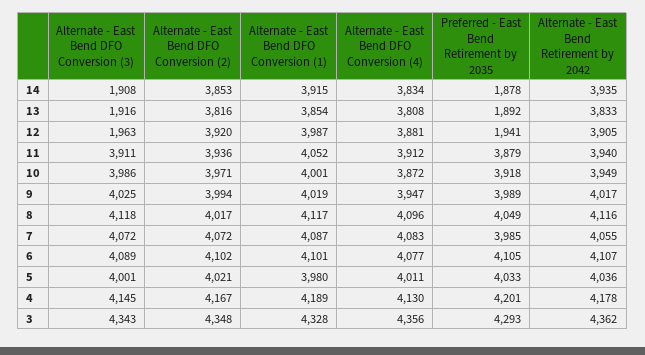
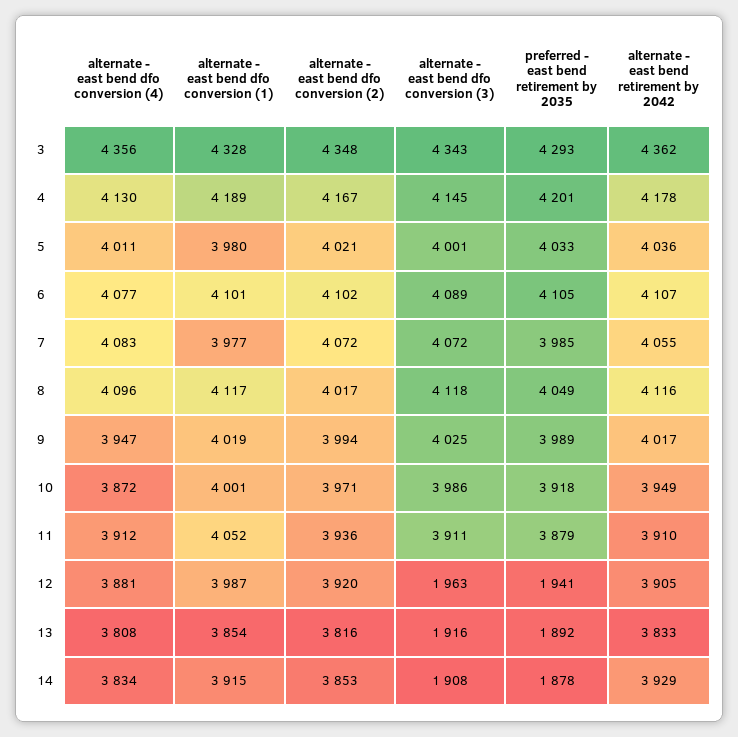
Alternate - East Bend Retirement by 2042, 14: 3935 -> 3929
Alternate - East Bend Retirement by 2042, 11: 3940 -> 3910
Alternate - East Bend DFO Conversion (1), 7: 4087 -> 3977

